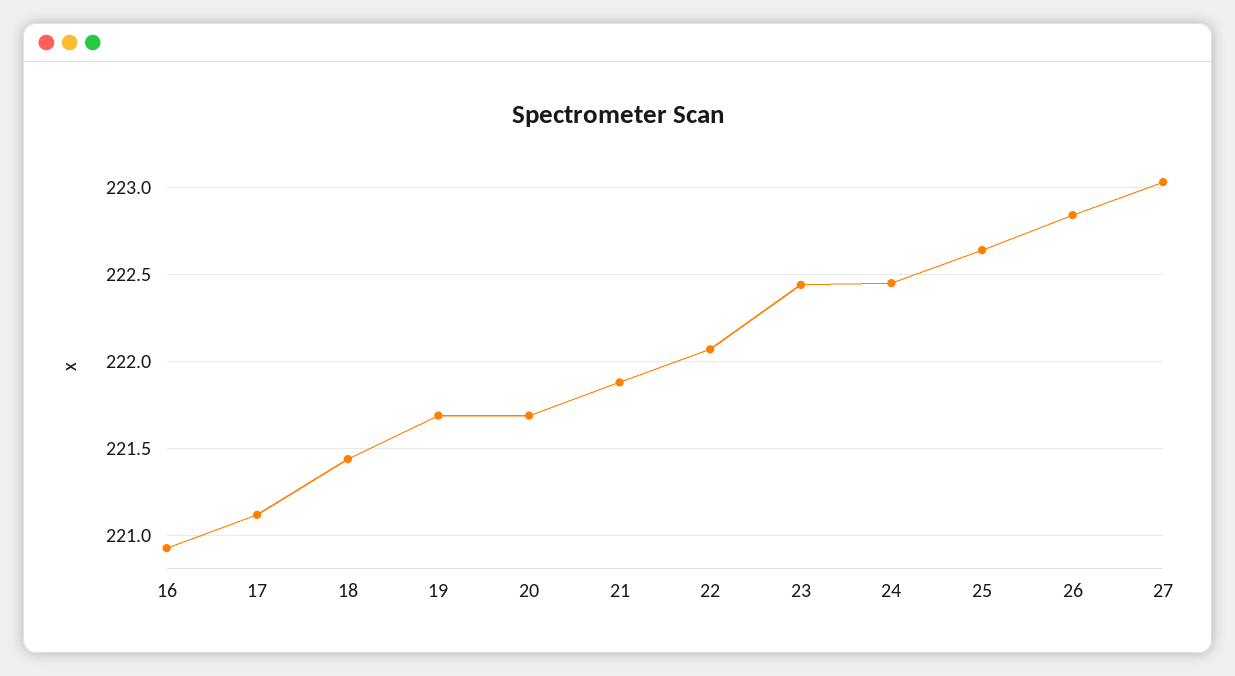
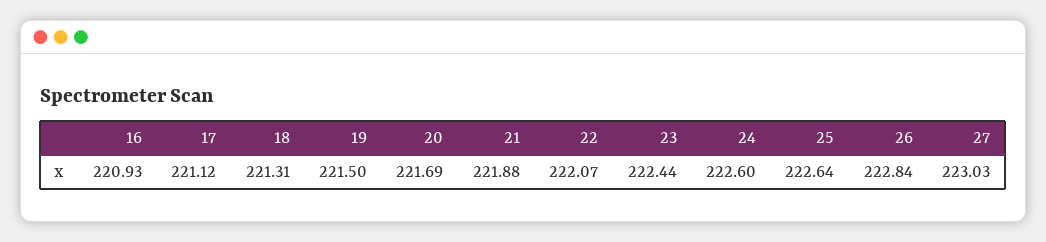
18: 221.45 -> 221.31
19: 221.7 -> 221.5
24: 222.45 -> 222.6

